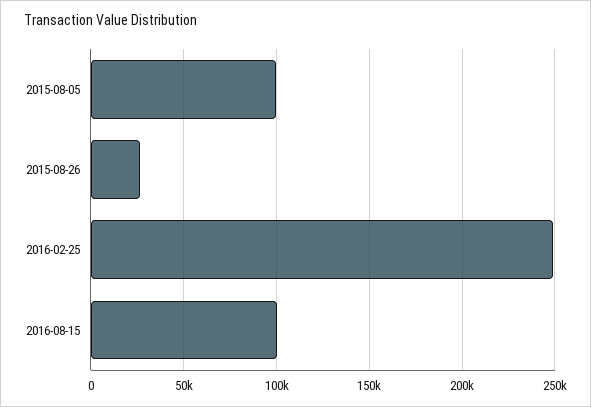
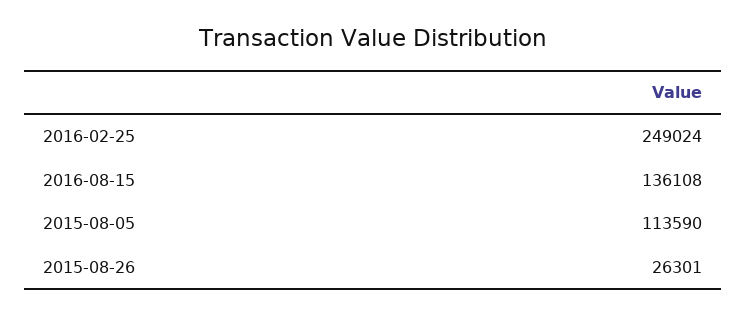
2015-08-05: 100000 -> 113590
2016-08-15: 100000 -> 136108

